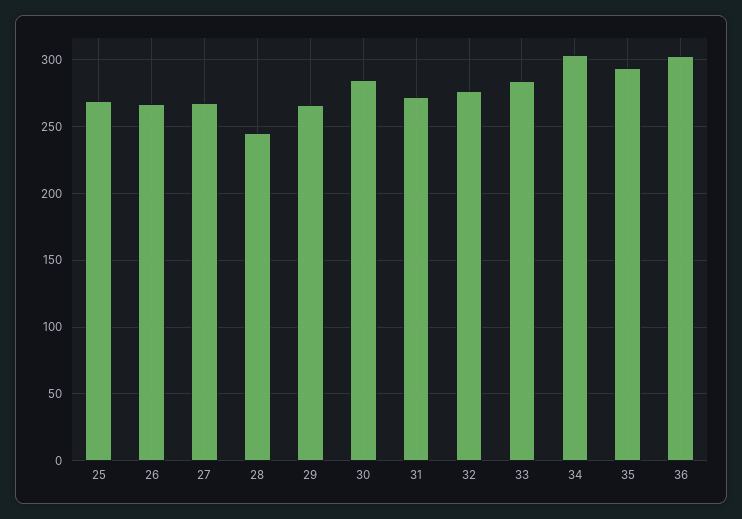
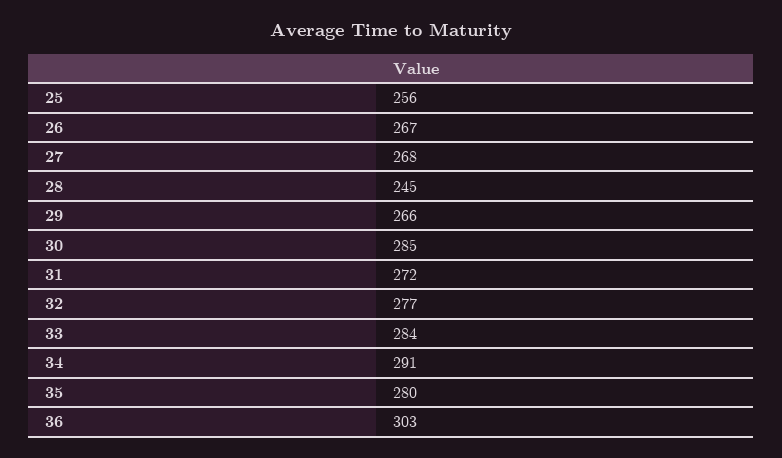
25: 270 -> 256
34: 305 -> 291
35: 295 -> 280

